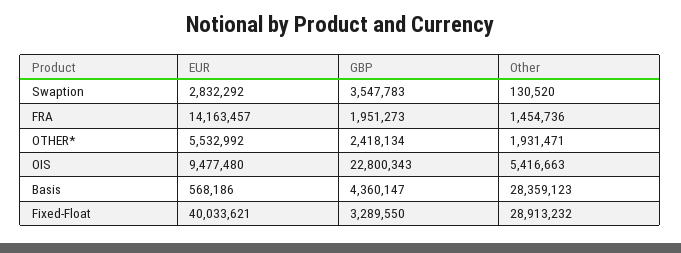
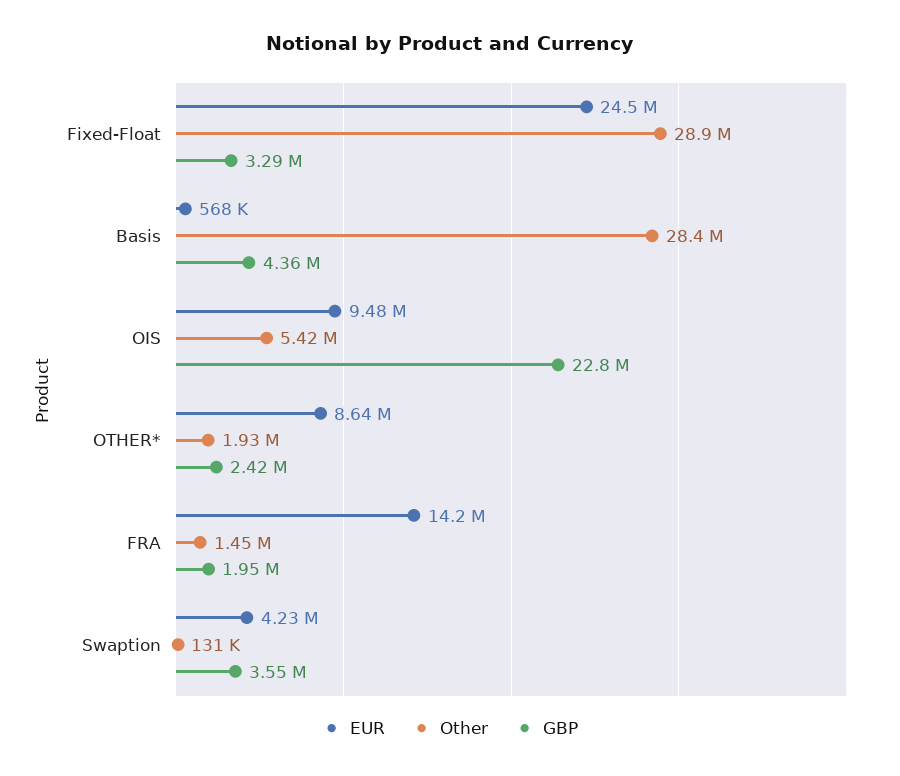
EUR, Swaption: 2832292 -> 4230000
EUR, OTHER*: 5532992 -> 8640000
EUR, Fixed-Float: 40033621 -> 24500000

